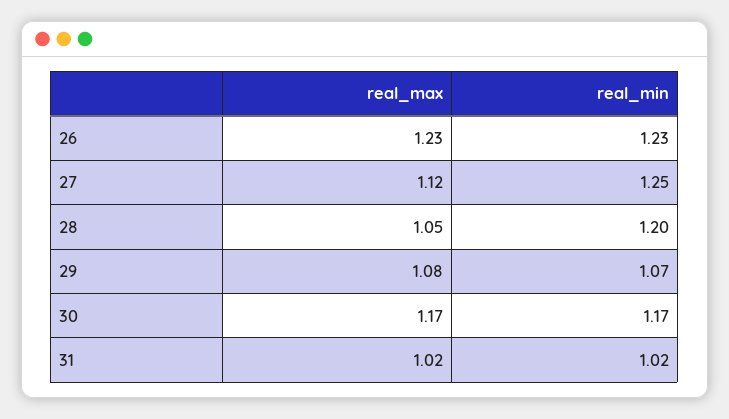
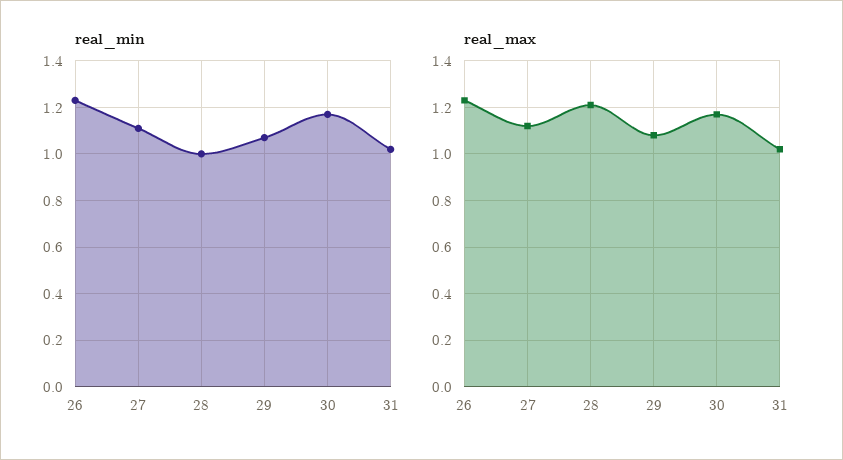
real_min, 27: 1.25 -> 1.1
real_max, 28: 1.05 -> 1.2
real_min, 28: 1.2 -> 1

